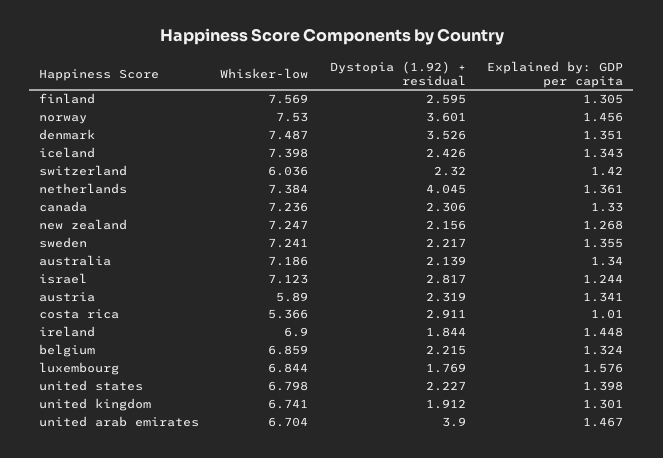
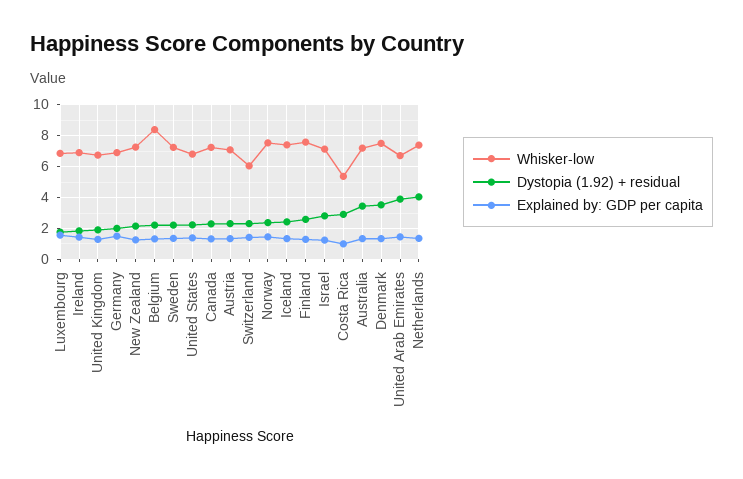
Dystopia (1.92) + residual, norway: 3.601 -> 2.5
Dystopia (1.92) + residual, australia: 2.139 -> 3.5
Whisker-low, austria: 5.89 -> 7
Whisker-low, belgium: 6.859 -> 8.5
Whisker-low, Germany: none -> 7
Dystopia (1.92) + residual, Germany: none -> 2
Explained by: GDP per capita, Germany: none -> 1.5

